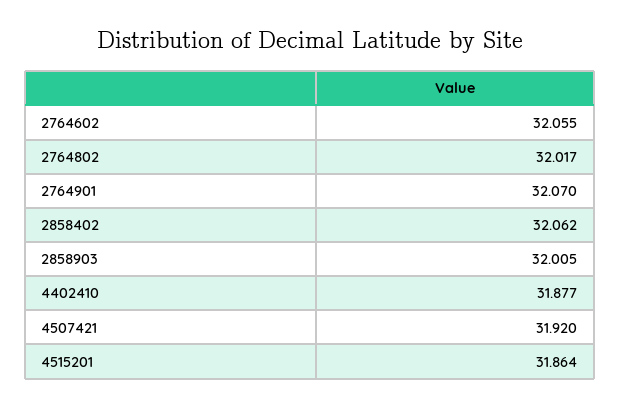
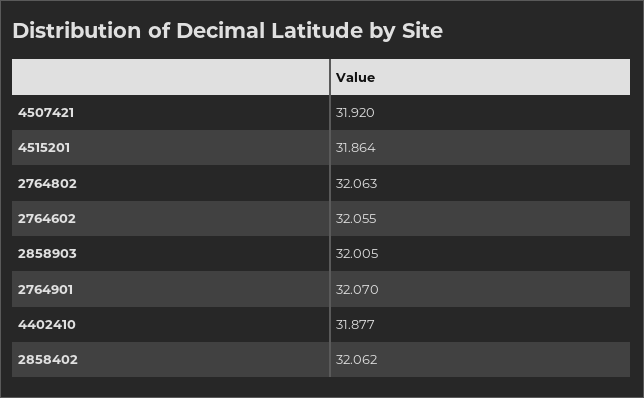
2764802: 32.017 -> 32.063

